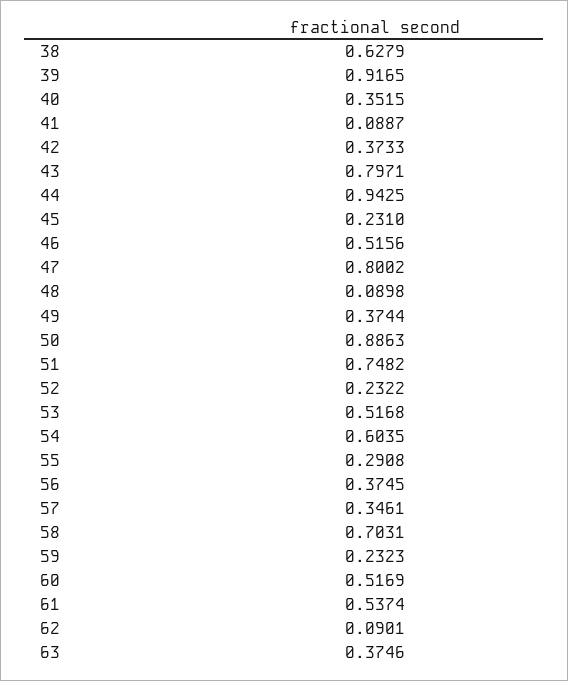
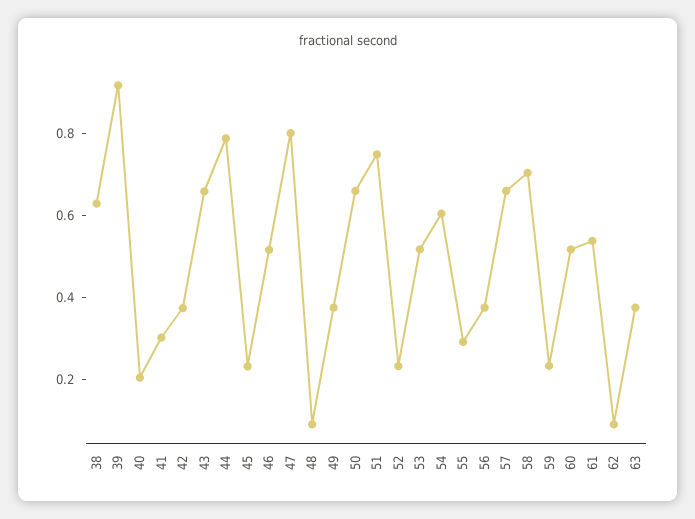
40: 0.3515 -> 0.2
41: 0.0887 -> 0.3
43: 0.7971 -> 0.65
44: 0.9425 -> 0.8
50: 0.8863 -> 0.65
57: 0.3461 -> 0.65

